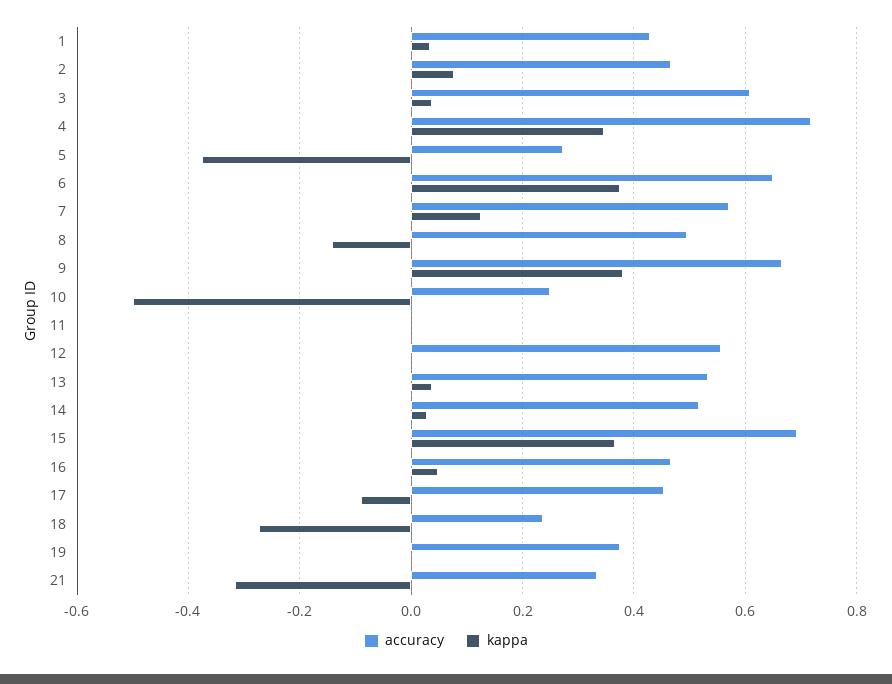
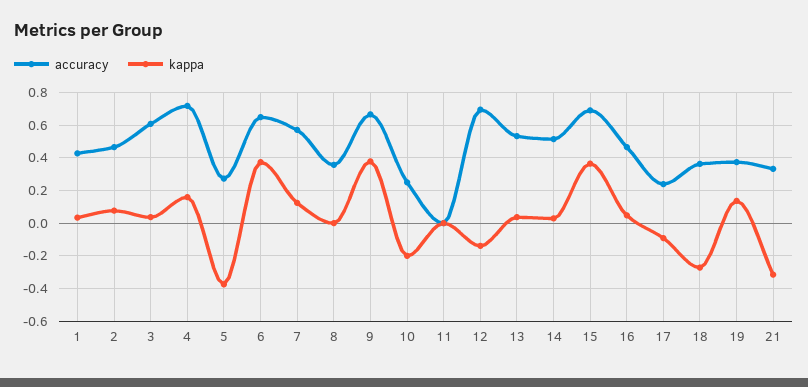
kappa, 4: 0.34 -> 0.15
accuracy, 8: 0.5 -> 0.35
kappa, 8: -0.14 -> 0
kappa, 10: -0.5 -> -0.2
accuracy, 12: 0.56 -> 0.7
kappa, 12: 0 -> -0.15
accuracy, 17: 0.46 -> 0.25
accuracy, 18: 0.24 -> 0.35
kappa, 19: 0 -> 0.15

